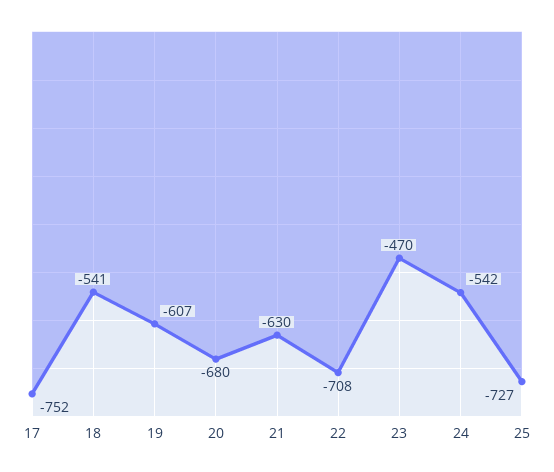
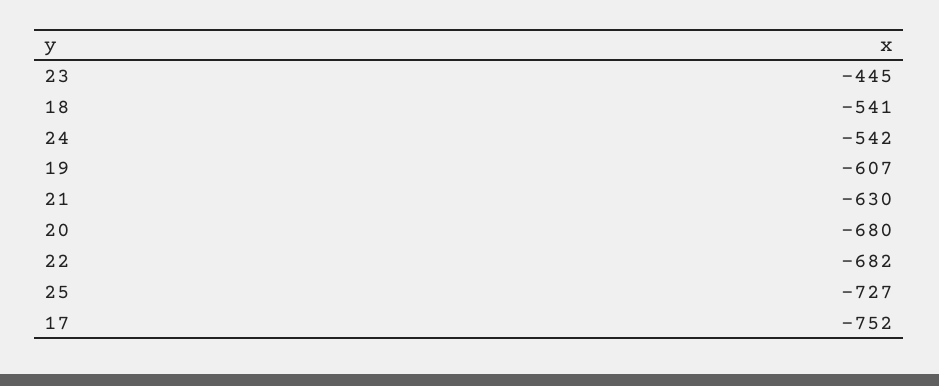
22: -708 -> -682
23: -470 -> -445

